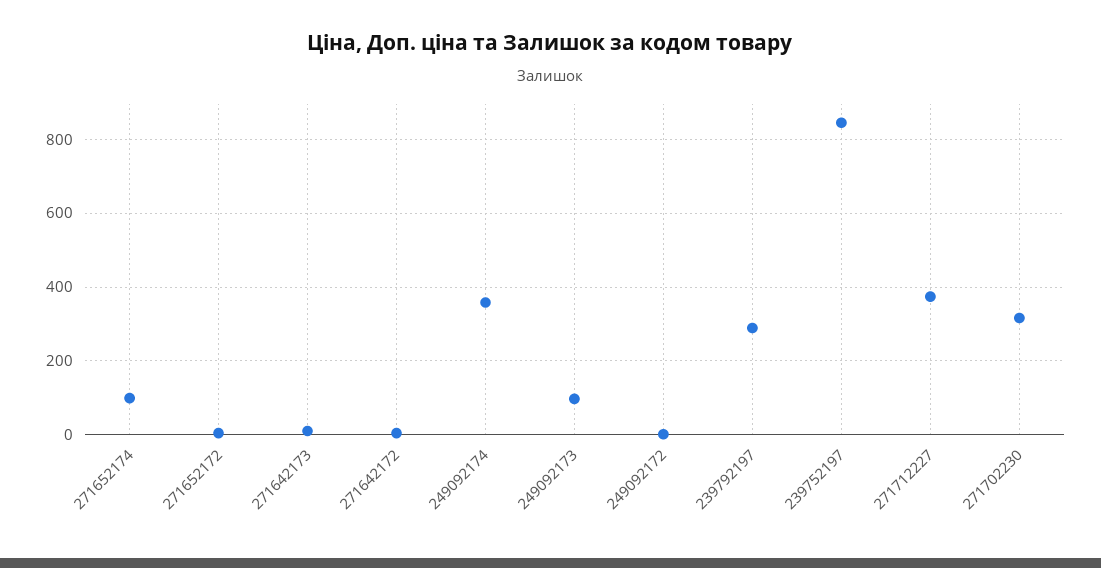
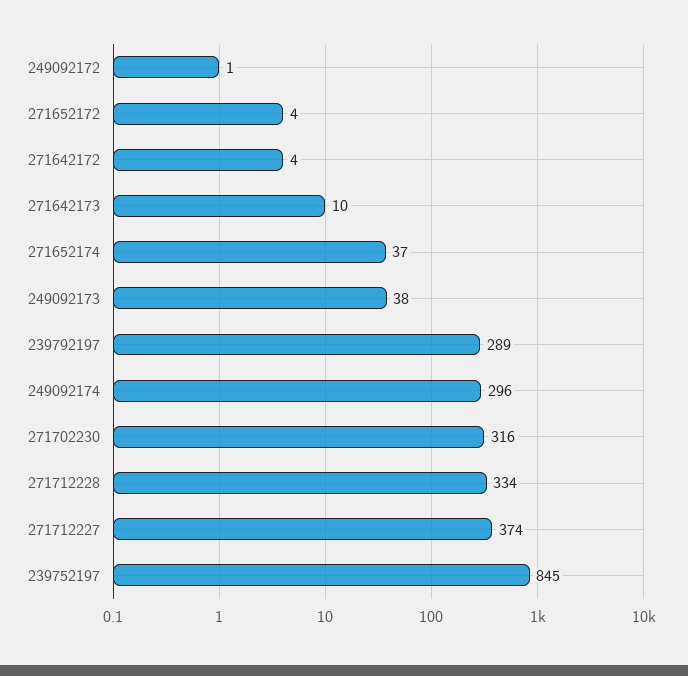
271652174: 100 -> 37
249092174: 360 -> 296
249092173: 100 -> 38
271712228: none -> 334

